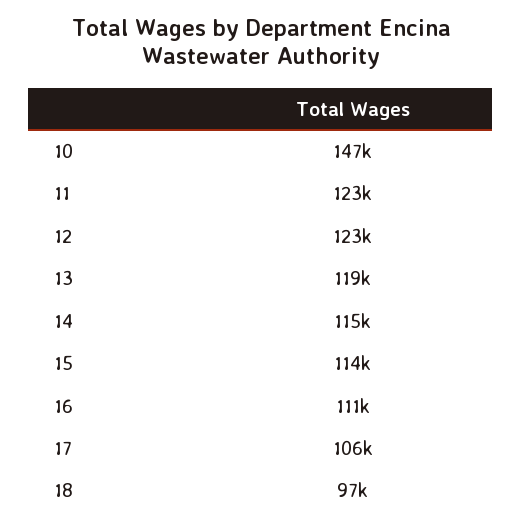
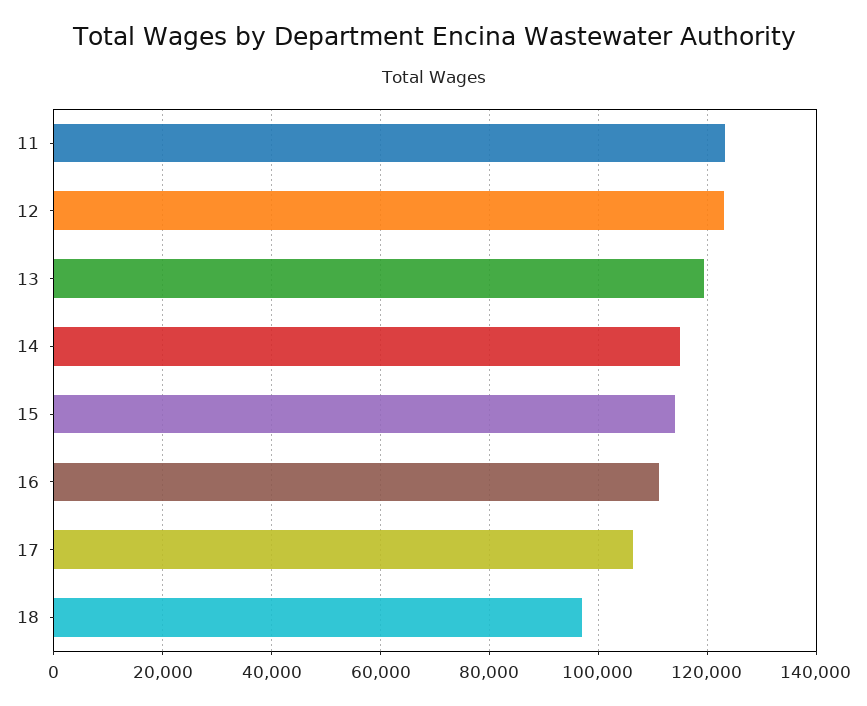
10: 147000 -> none

